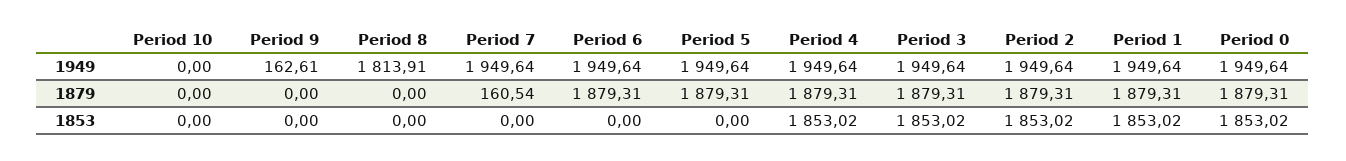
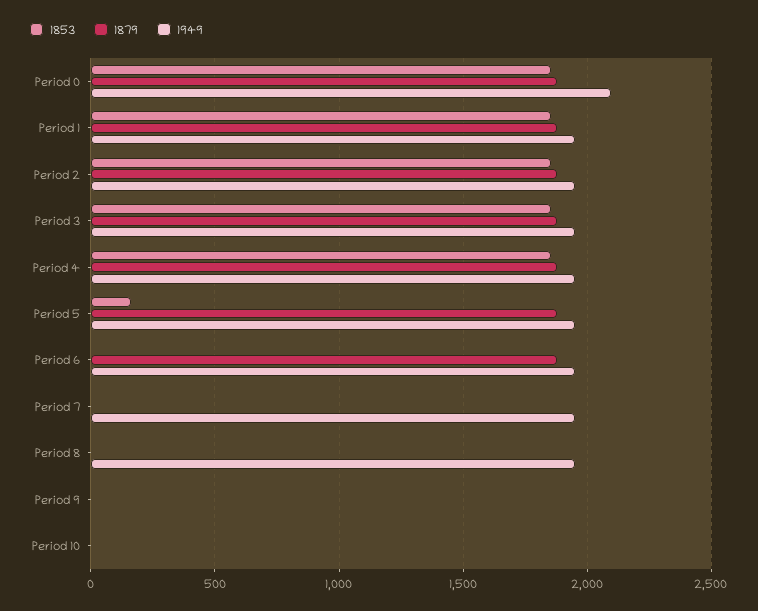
1949, Period 9: 162.61 -> 0
1949, Period 8: 1813.91 -> 1950
1949, Period 0: 1949.64 -> 2100
1879, Period 7: 160.54 -> 0
1853, Period 5: 0 -> 150

